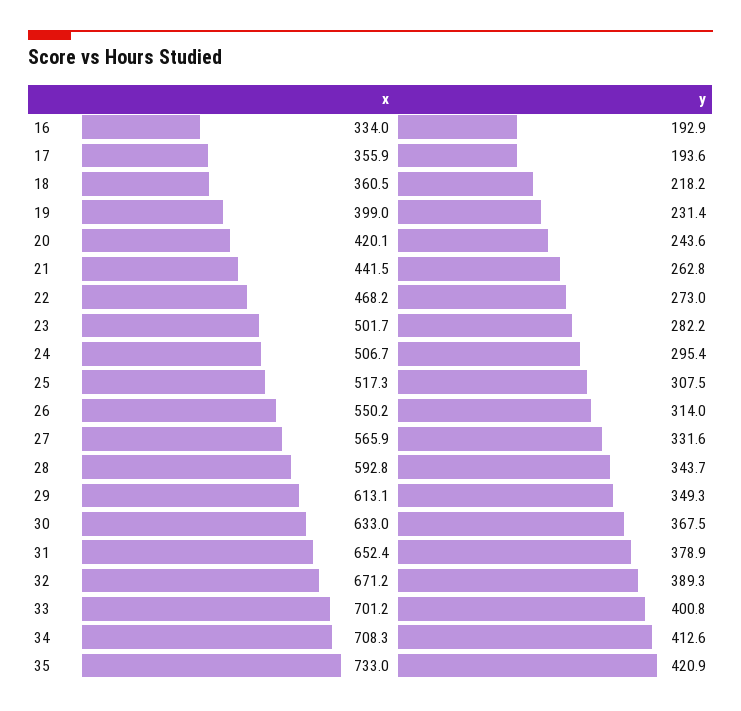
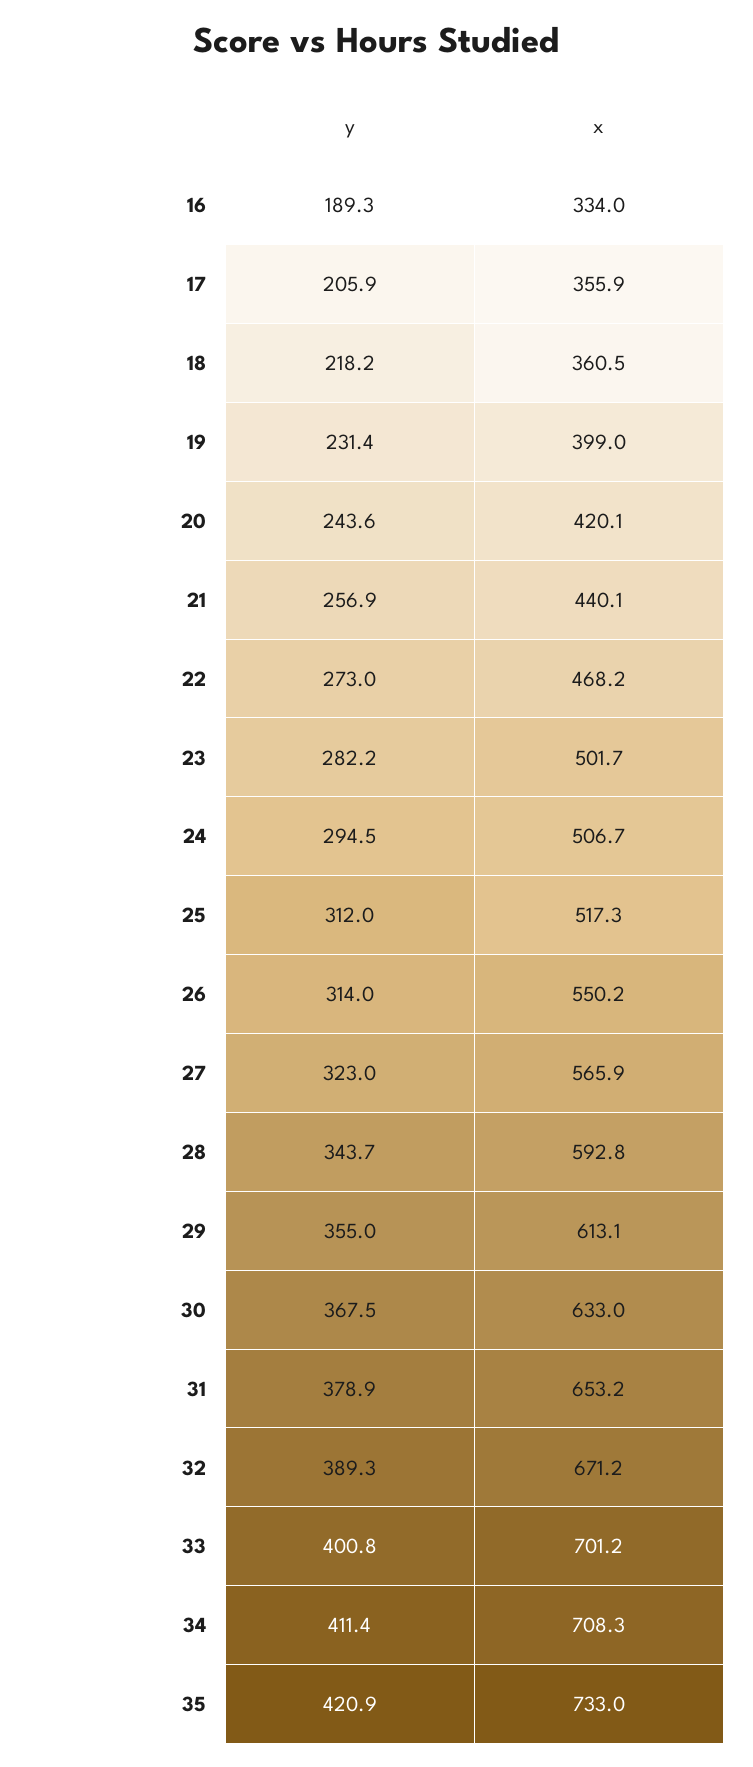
y, 16: 192.9 -> 189.3
y, 17: 193.6 -> 205.9
x, 21: 441.5 -> 440.1
y, 21: 262.8 -> 256.9
y, 24: 295.4 -> 294.5
y, 25: 307.5 -> 312
y, 27: 331.6 -> 323
y, 29: 349.3 -> 355
x, 31: 652.4 -> 653.2
y, 34: 412.6 -> 411.4

